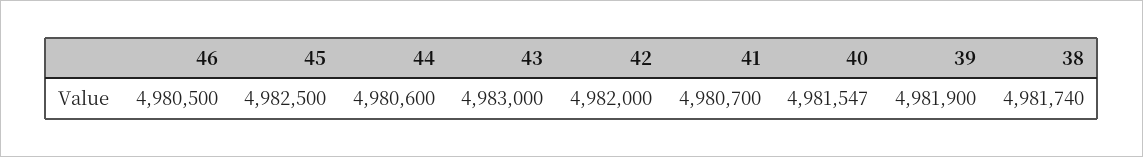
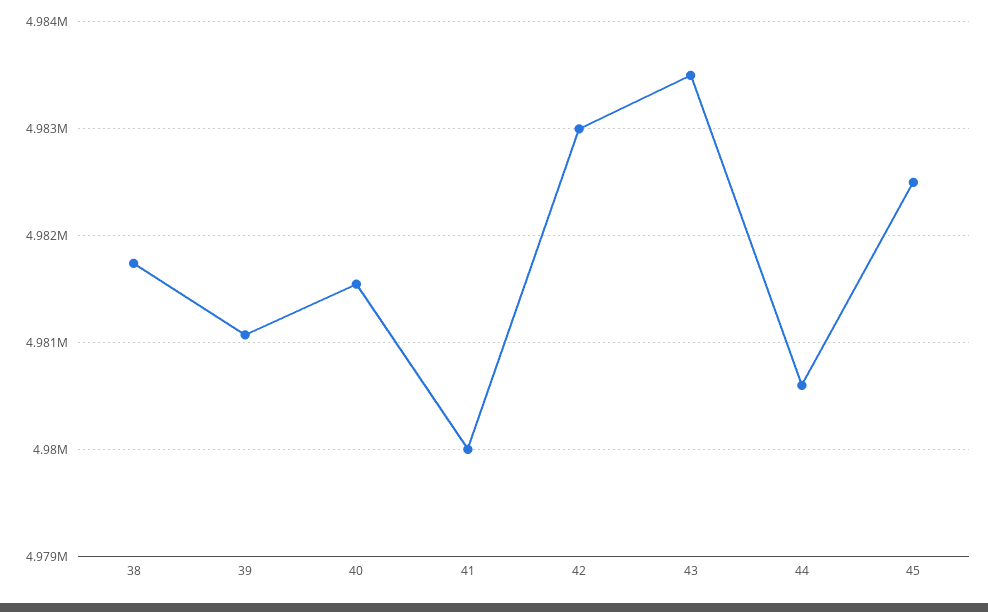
46: 4980500 -> none
43: 4983000 -> 4983500
42: 4982000 -> 4983000
41: 4980700 -> 4980000
39: 4981900 -> 4981100

